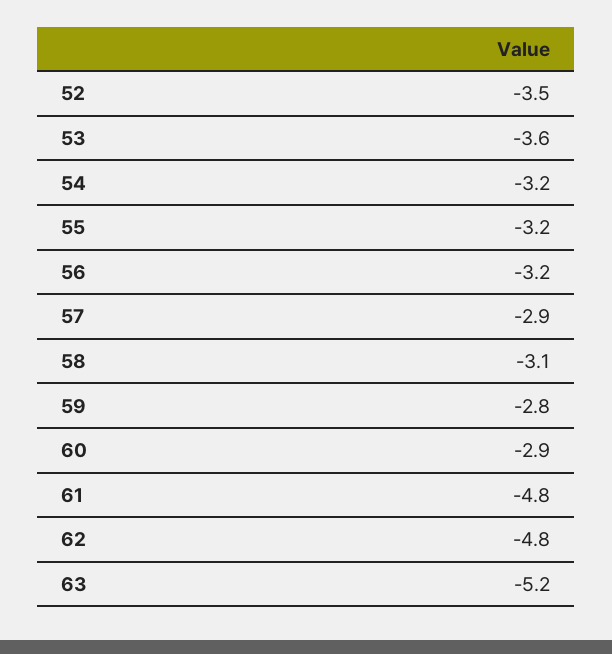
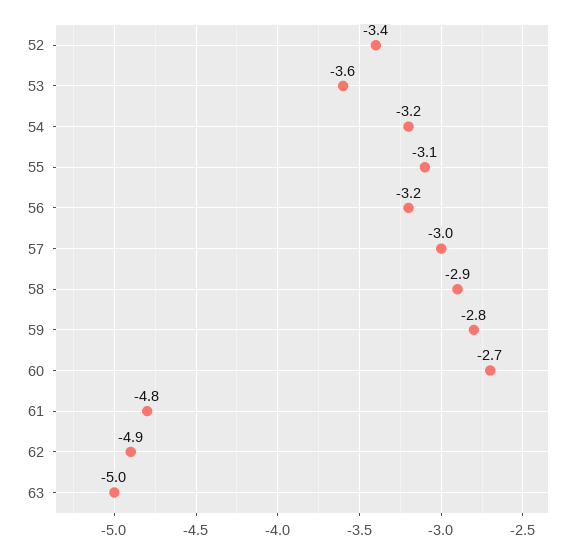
52: -3.5 -> -3.4
55: -3.2 -> -3.1
57: -2.9 -> -3
58: -3.1 -> -2.9
60: -2.9 -> -2.7
62: -4.8 -> -4.9
63: -5.2 -> -5

